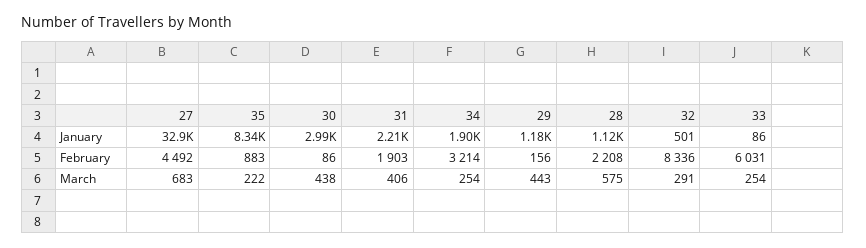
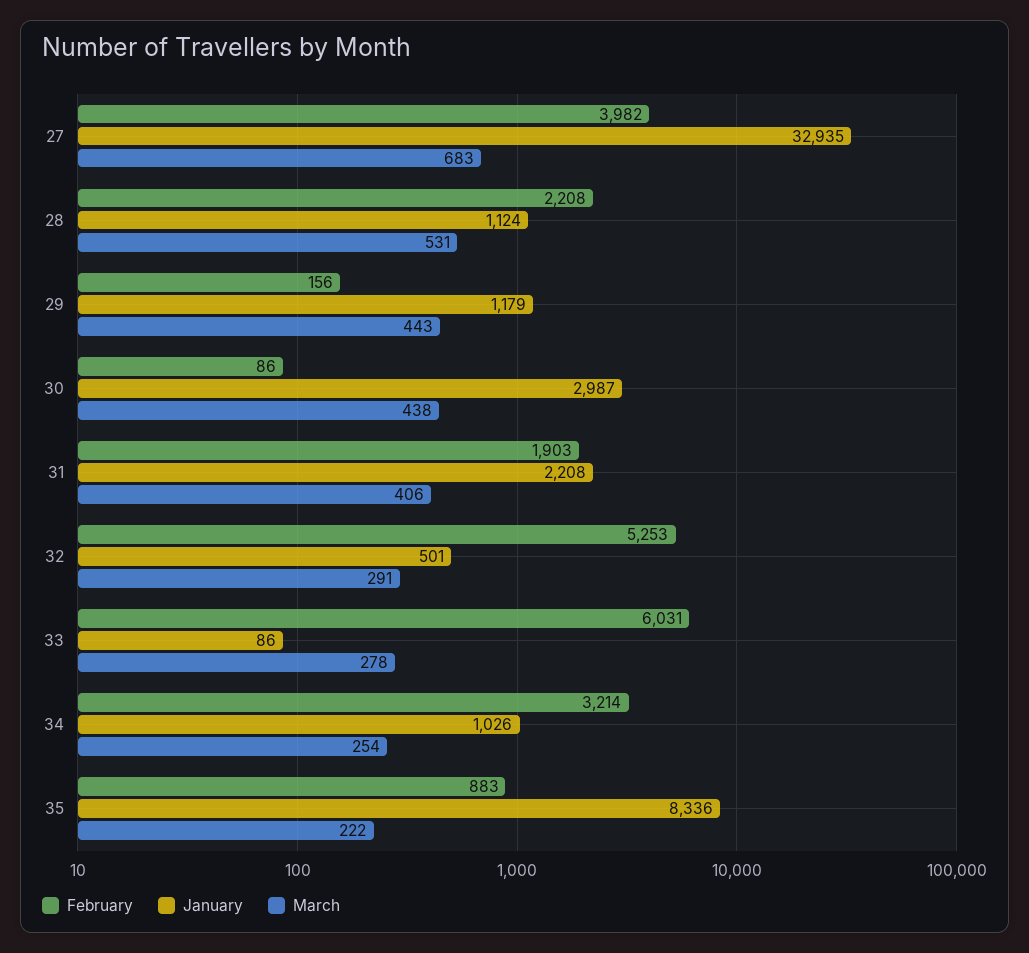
January, 34: 1900 -> 1026
February, 27: 4492 -> 3982
February, 32: 8336 -> 5253
March, 28: 575 -> 531
March, 33: 254 -> 278

